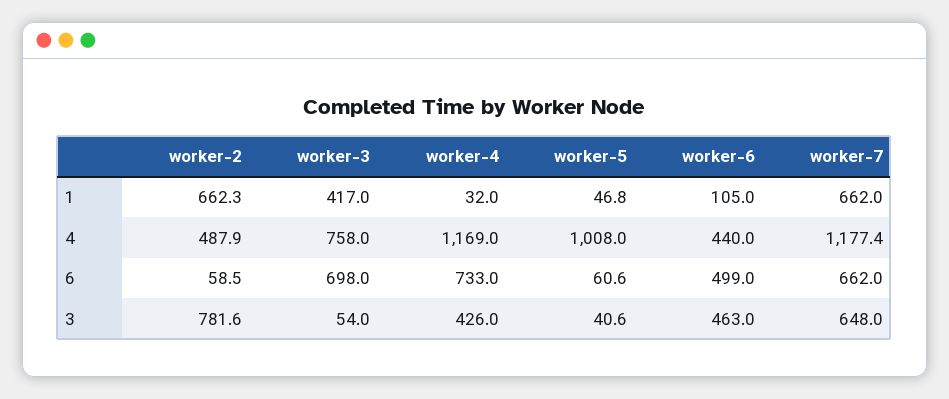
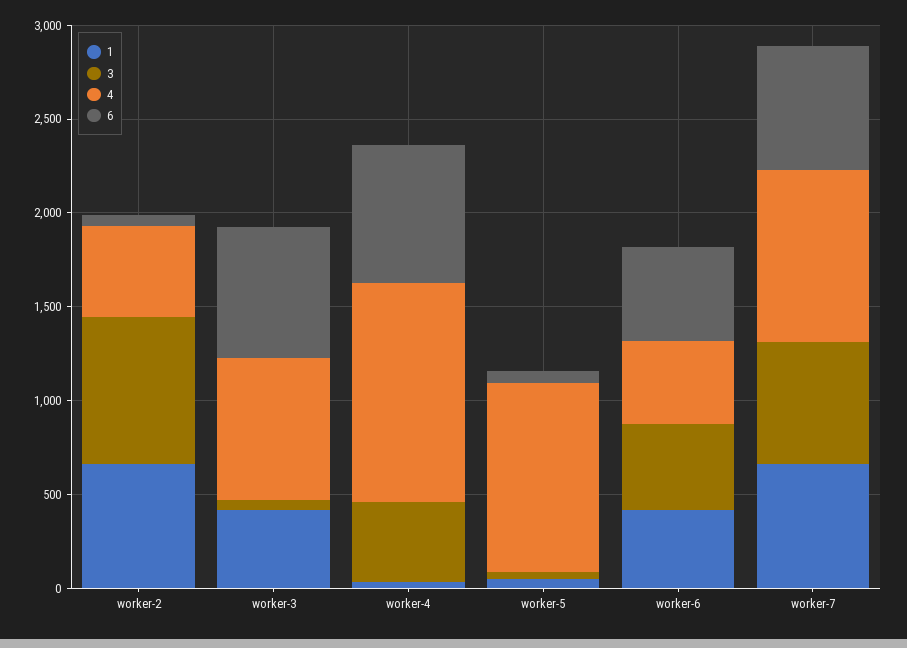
1, worker-6: 105 -> 400
4, worker-7: 1177.4 -> 900

